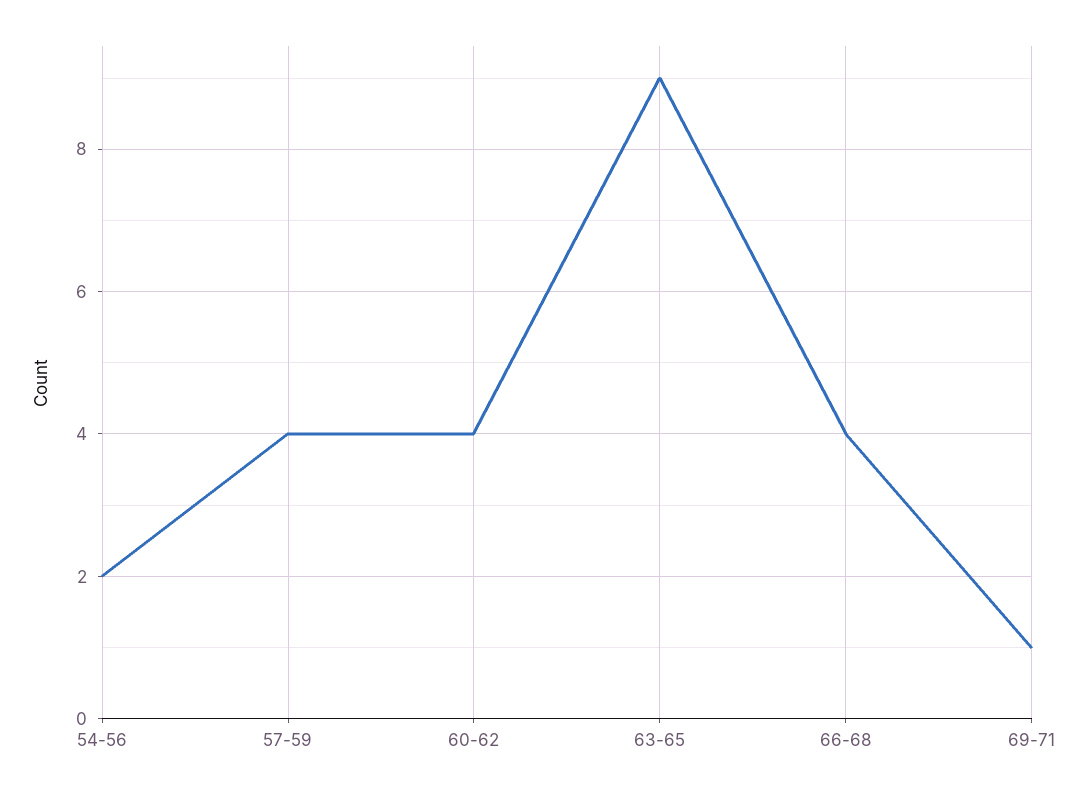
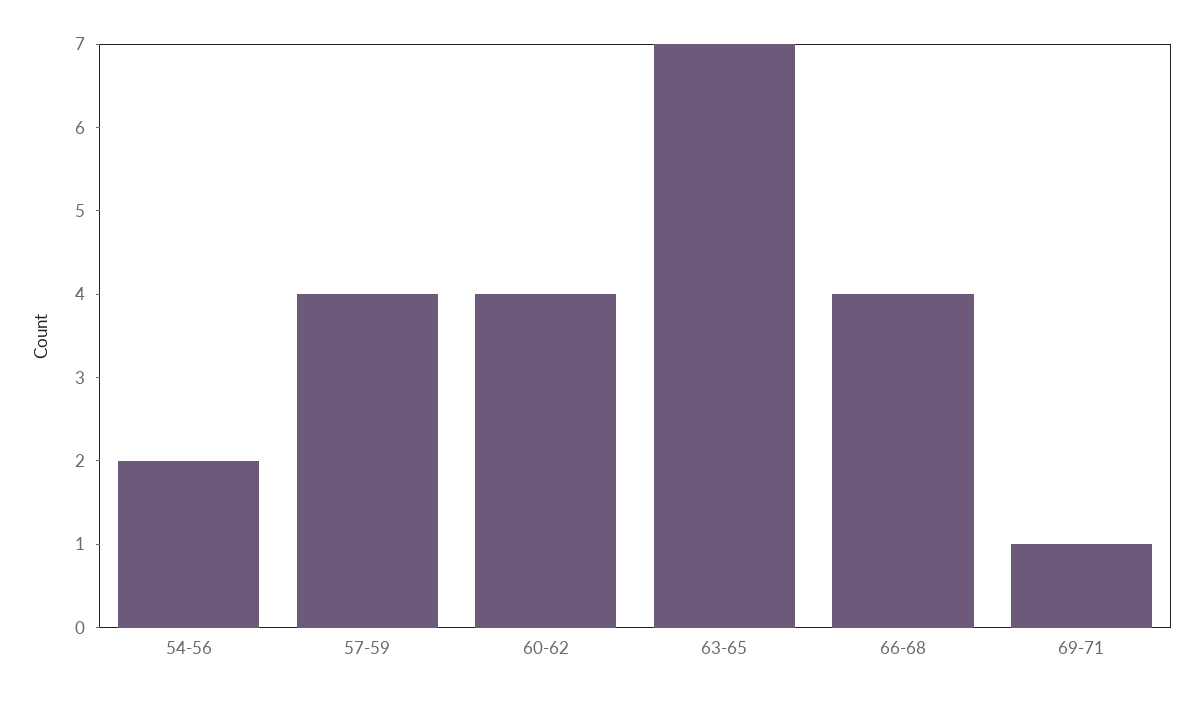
63-65: 9 -> 7

